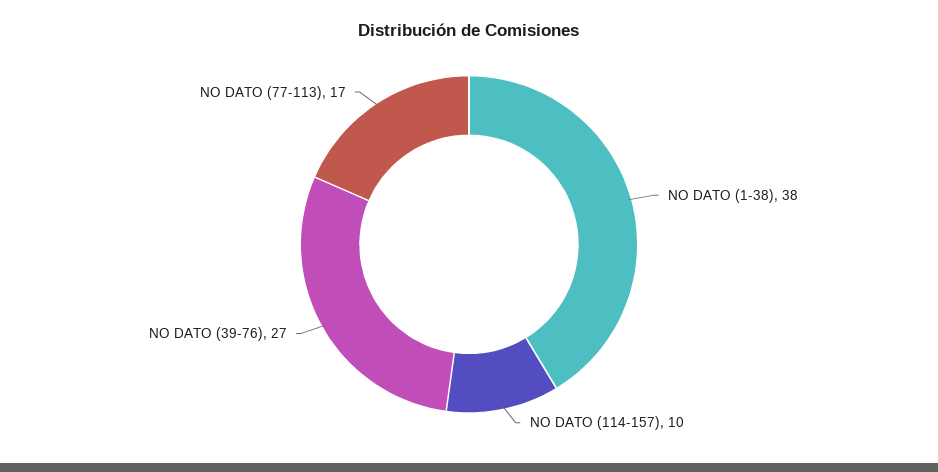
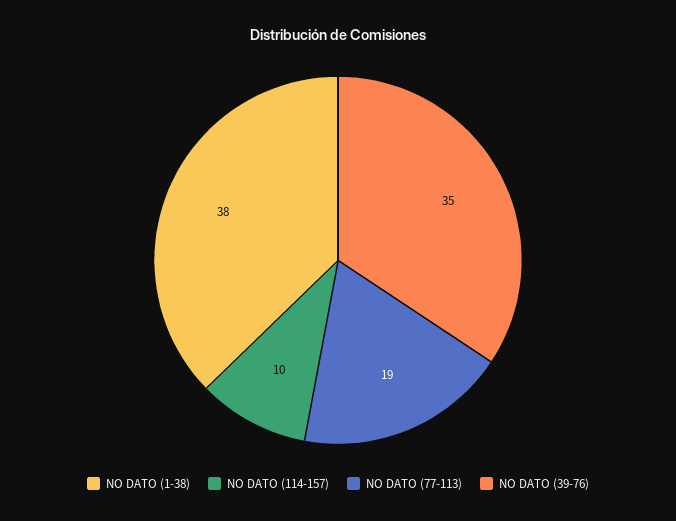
NO DATO (39-76): 27 -> 35
NO DATO (77-113): 17 -> 19

